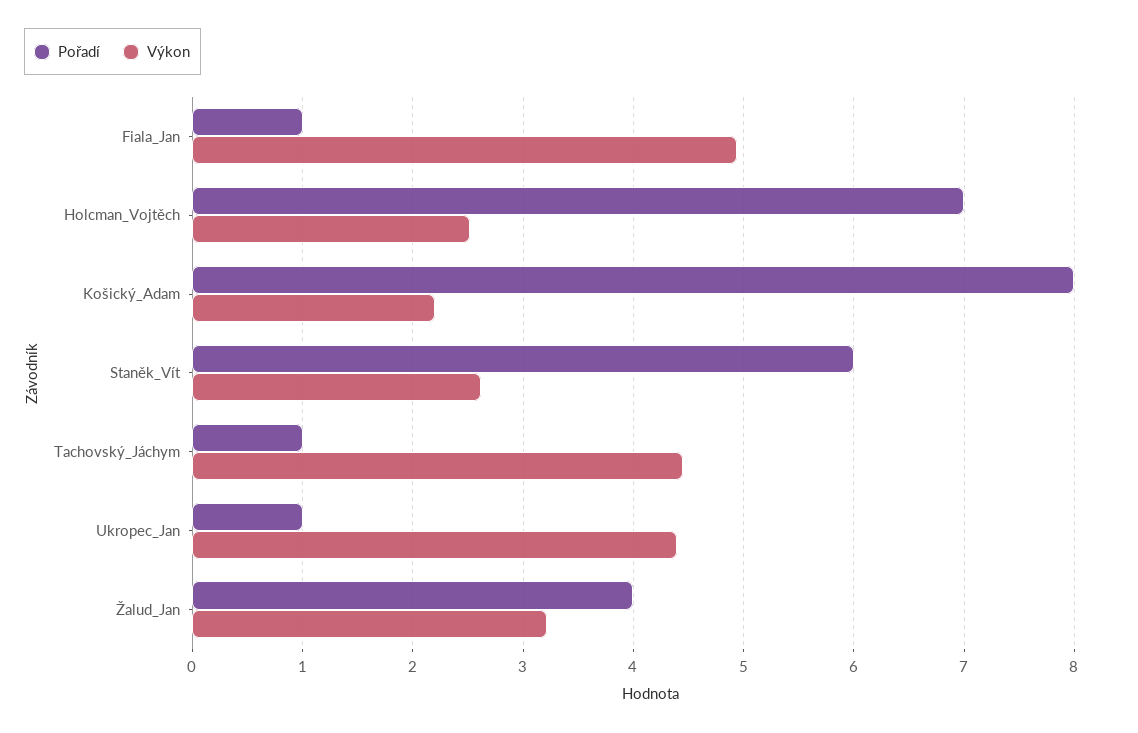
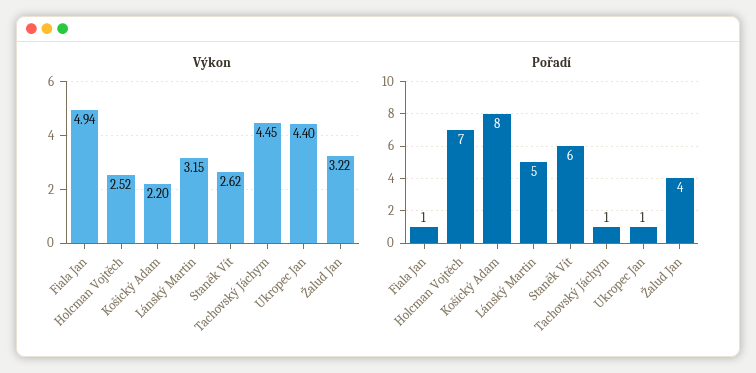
Výkon, Lánský Martin: none -> 3.15
Pořadí, Lánský Martin: none -> 5

